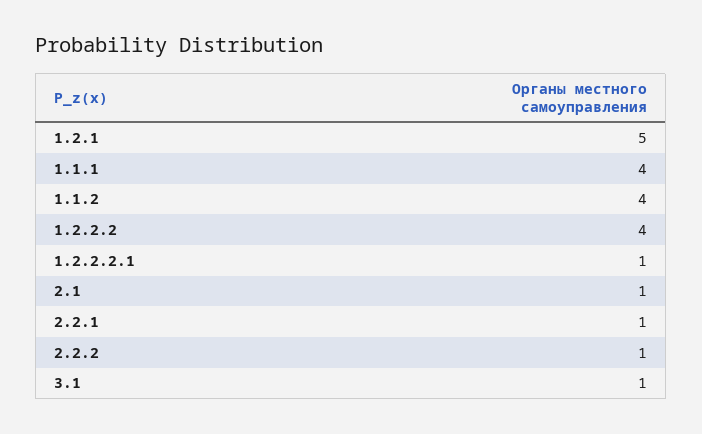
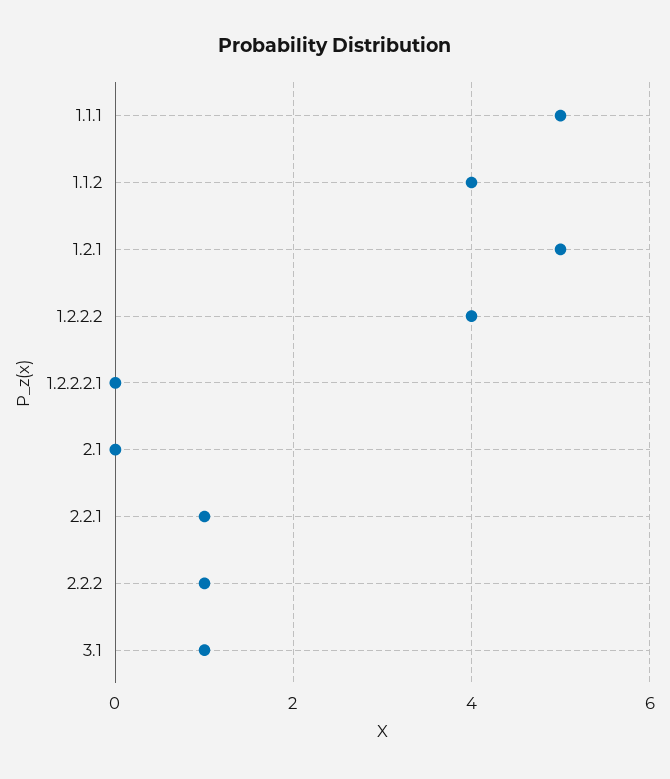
1.1.1: 4 -> 5
1.2.2.2.1: 1 -> 0
2.1: 1 -> 0

